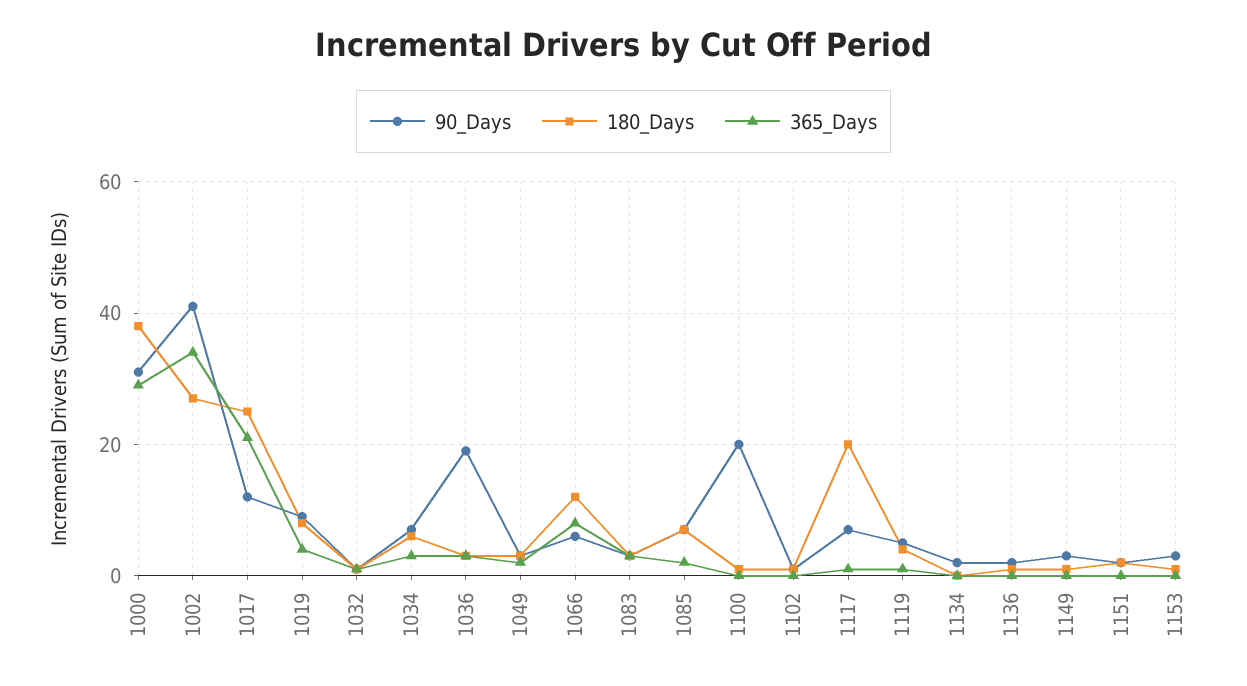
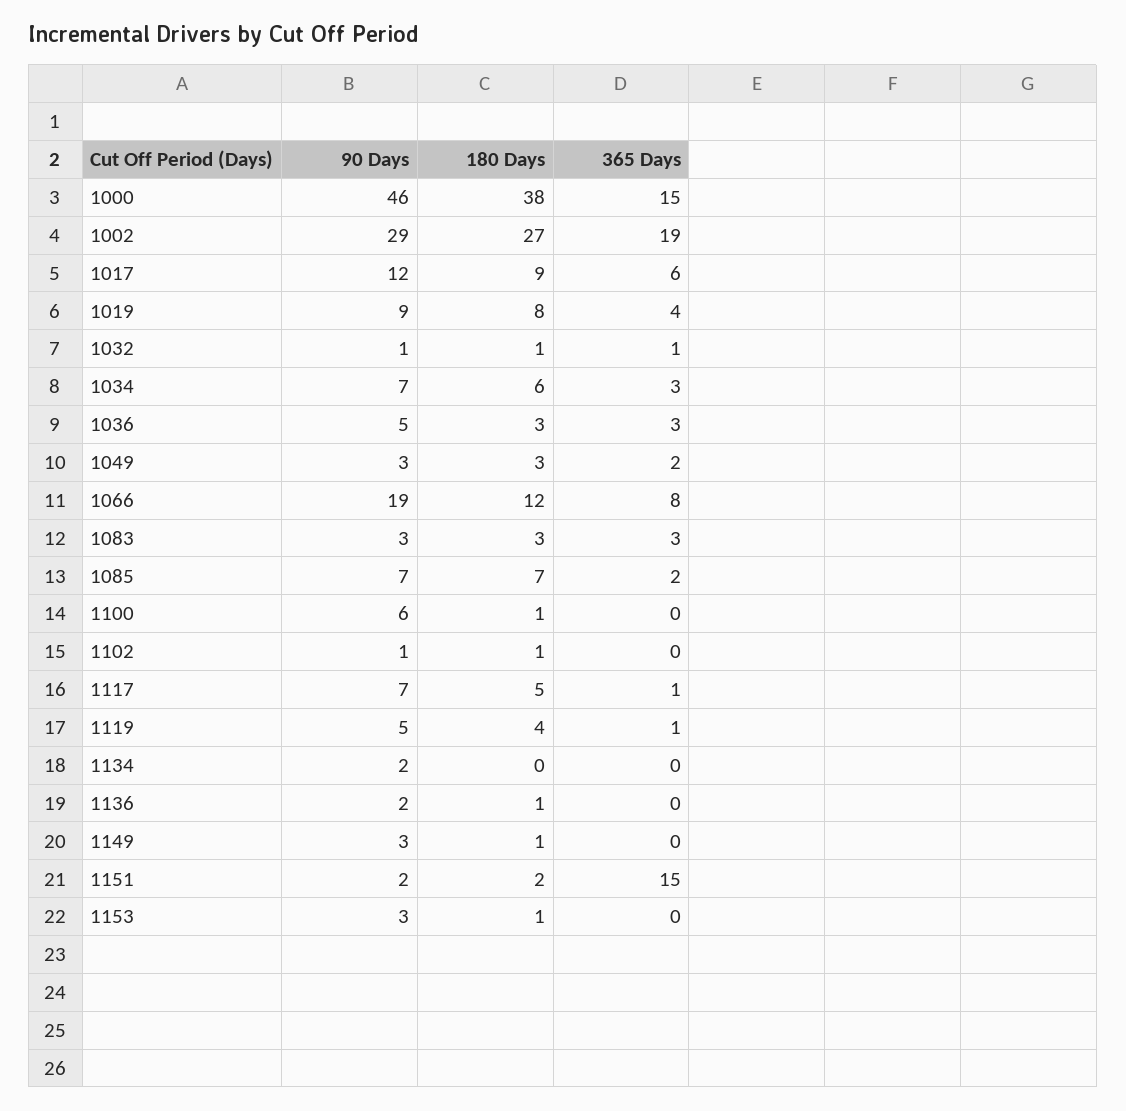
90_Days, 1000: 30 -> 46
365_Days, 1000: 30 -> 15
90_Days, 1002: 40 -> 29
365_Days, 1002: 35 -> 19
180_Days, 1017: 25 -> 9
365_Days, 1017: 20 -> 6
90_Days, 1036: 20 -> 5
90_Days, 1066: 5 -> 19
90_Days, 1100: 20 -> 6
180_Days, 1117: 20 -> 5
365_Days, 1151: 0 -> 15

